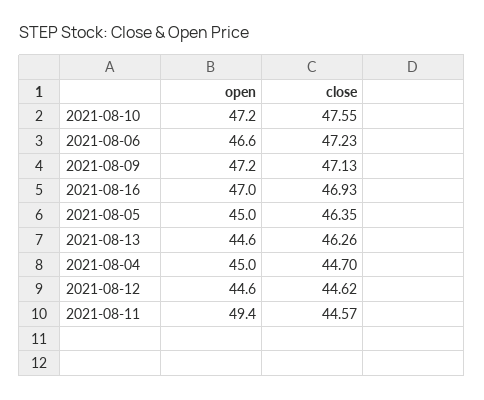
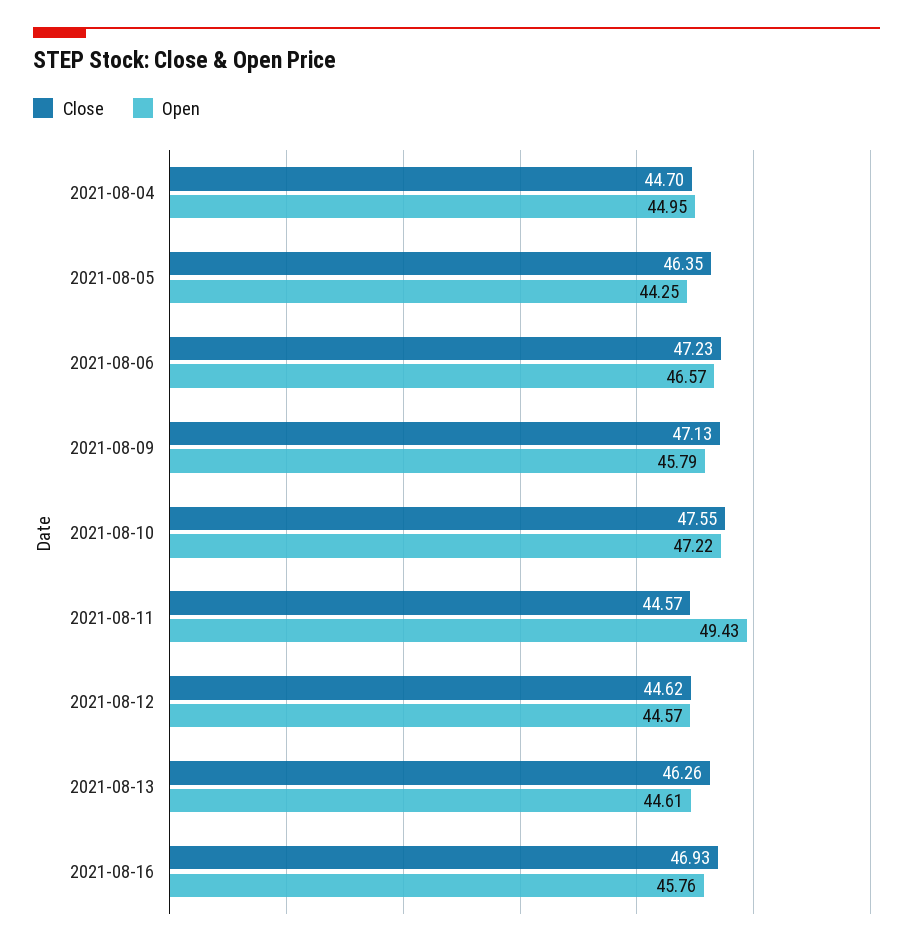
open, 2021-08-09: 47.2 -> 45.79
open, 2021-08-16: 47 -> 45.76
open, 2021-08-05: 45 -> 44.25

